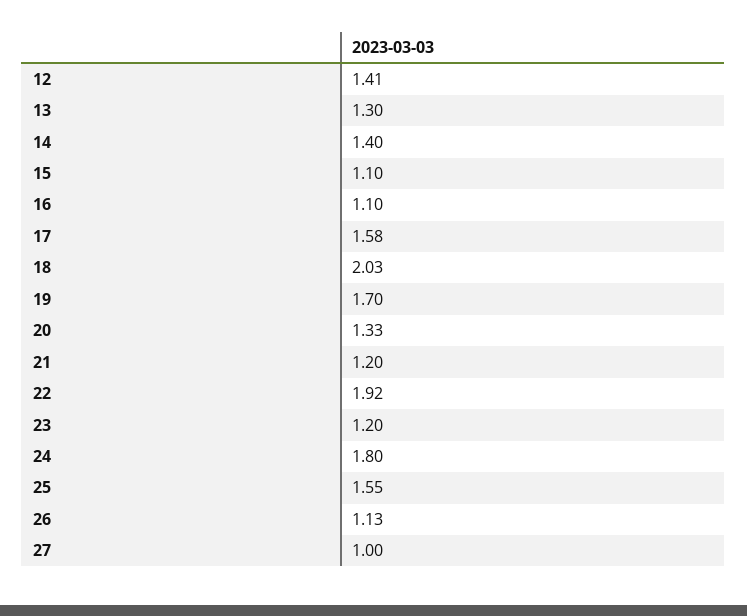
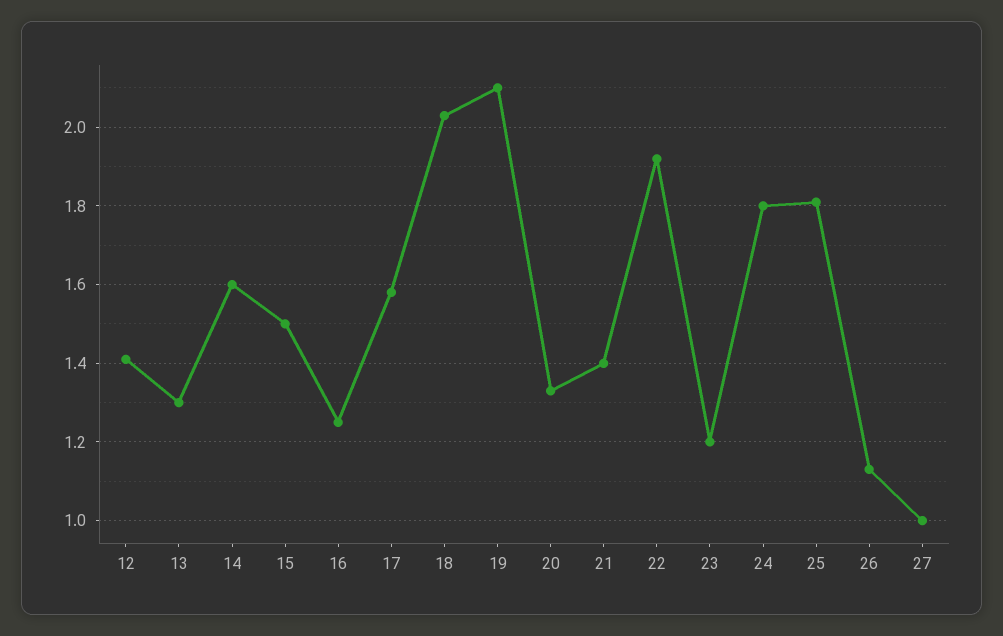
14: 1.4 -> 1.6
15: 1.1 -> 1.5
16: 1.1 -> 1.25
19: 1.7 -> 2.1
21: 1.2 -> 1.4
25: 1.55 -> 1.8

